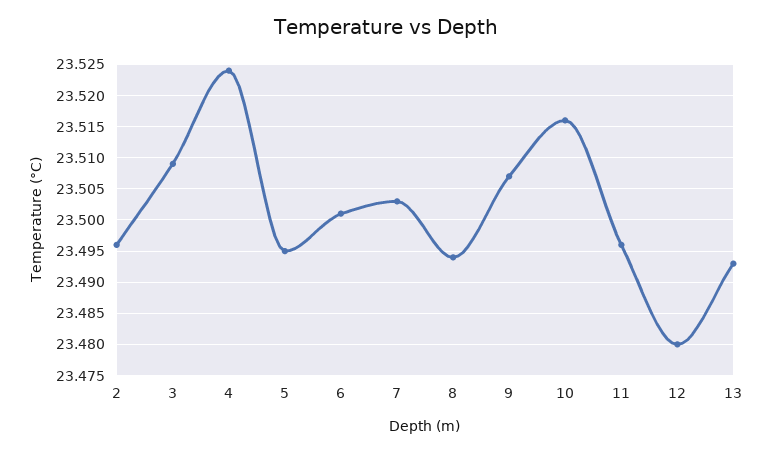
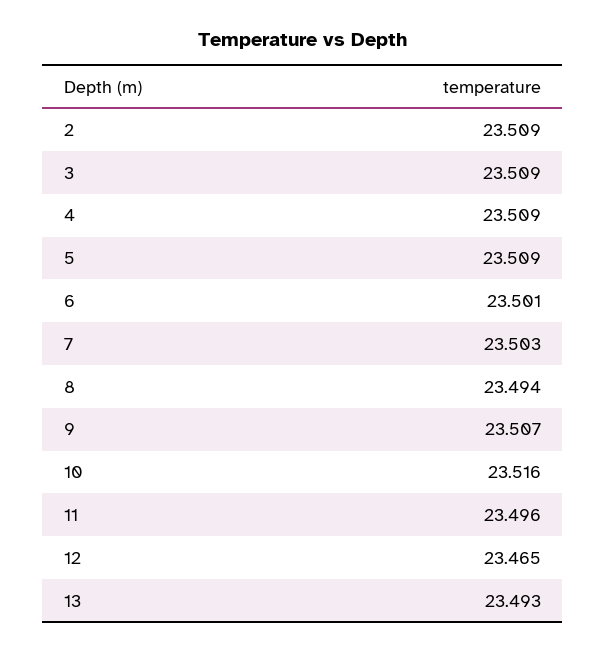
2: 23.496 -> 23.509
4: 23.524 -> 23.509
5: 23.495 -> 23.509
12: 23.48 -> 23.465

